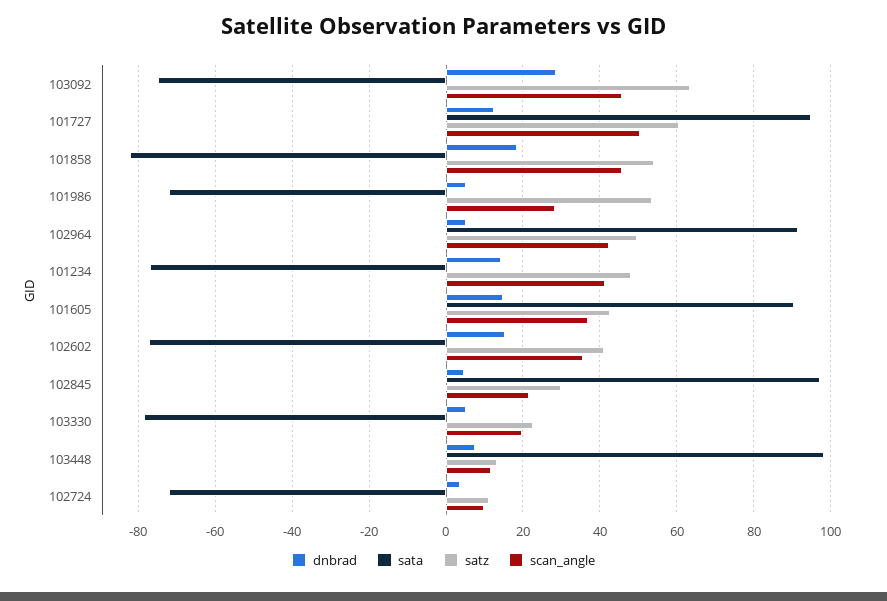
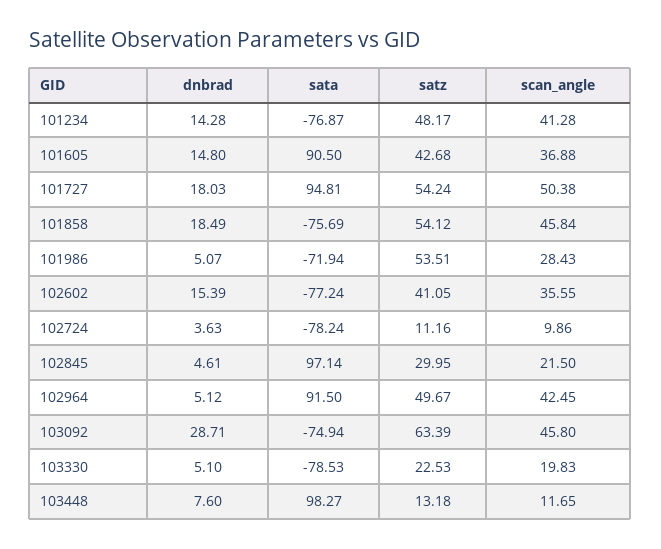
dnbrad, 101727: 12 -> 18.03
satz, 101727: 60 -> 54.24
sata, 101858: -82 -> -75.69
sata, 102724: -72 -> -78.24

